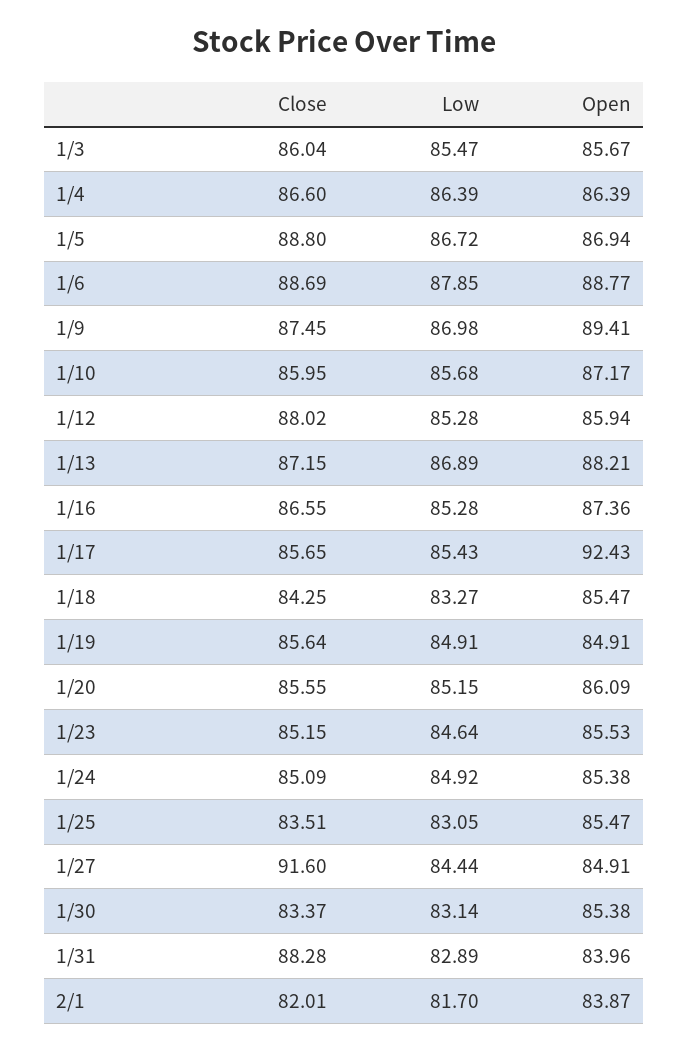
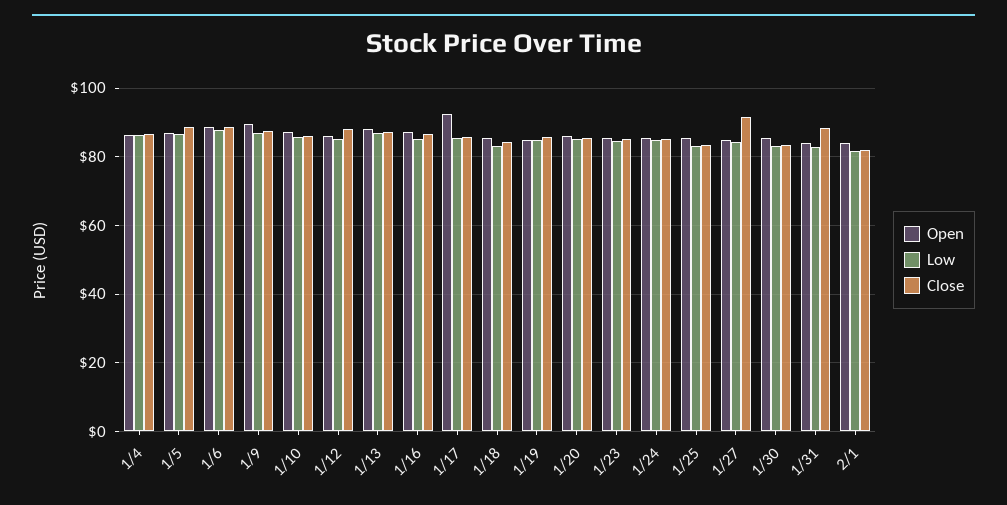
Close, 1/3: 86.04 -> none
Low, 1/3: 85.47 -> none
Open, 1/3: 85.67 -> none

